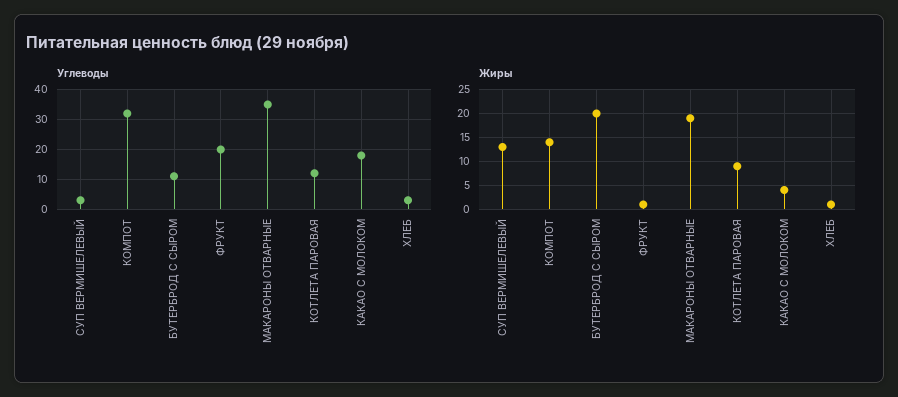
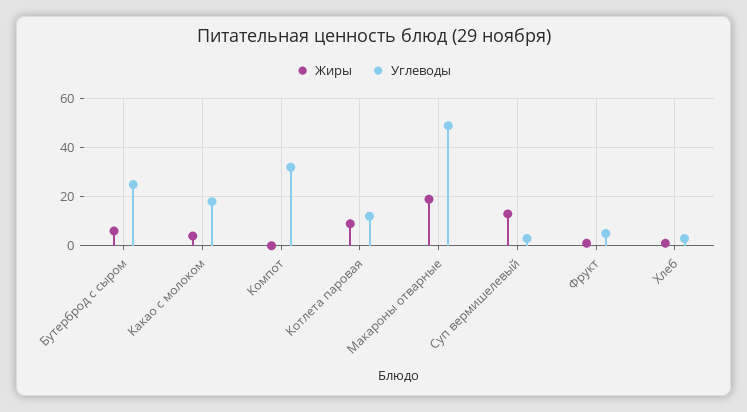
Углеводы, БУТЕРБРОД С СЫРОМ: 10 -> 25
Углеводы, ФРУКТ: 20 -> 5
Углеводы, МАКАРОНЫ ОТВАРНЫЕ: 35 -> 50
Жиры, КОМПОТ: 15 -> 0
Жиры, БУТЕРБРОД С СЫРОМ: 20 -> 5

